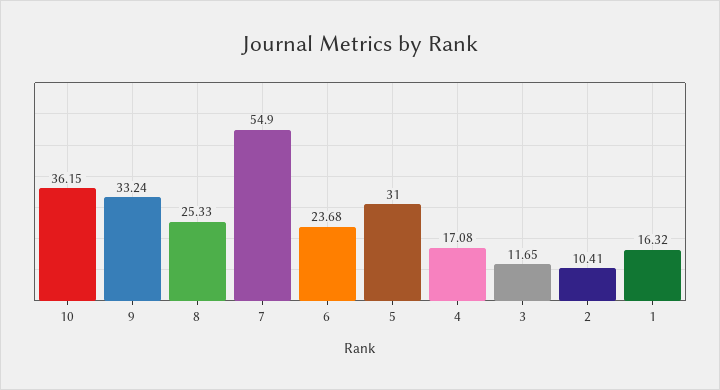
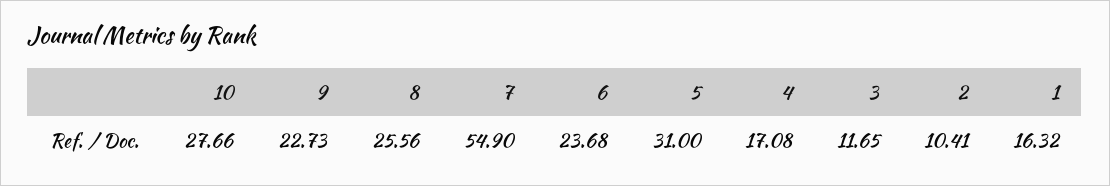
10: 36.15 -> 27.66
9: 33.24 -> 22.73
8: 25.33 -> 25.56

